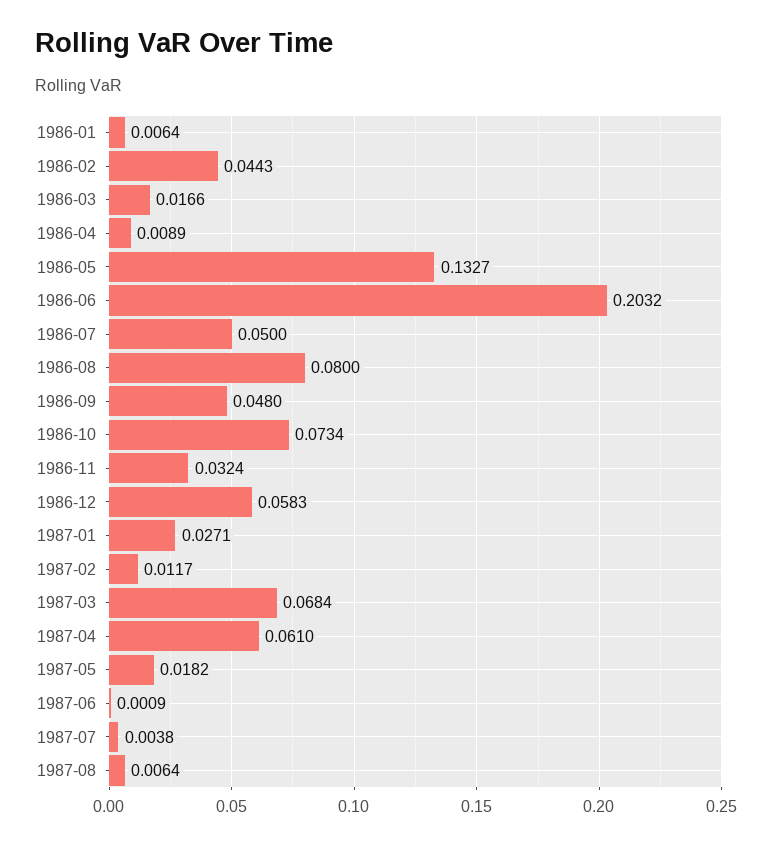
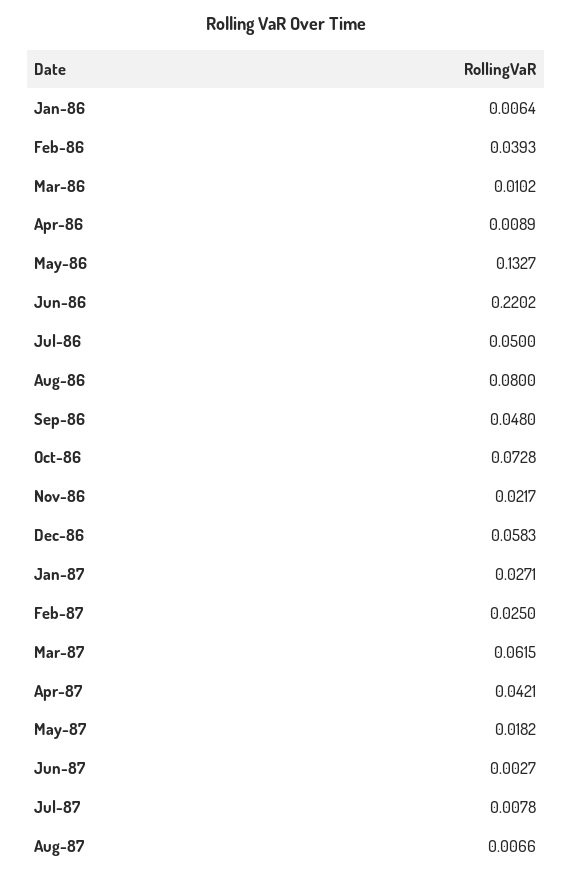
1986-02: 0.0443 -> 0.0393
1986-03: 0.0166 -> 0.0102
1986-06: 0.2032 -> 0.2202
1986-10: 0.0734 -> 0.0728
1986-11: 0.0324 -> 0.0217
1987-02: 0.0117 -> 0.025
1987-03: 0.0684 -> 0.0615
1987-04: 0.061 -> 0.0421
1987-06: 0.0009 -> 0.0027
1987-07: 0.0038 -> 0.0078
1987-08: 0.0064 -> 0.0066

